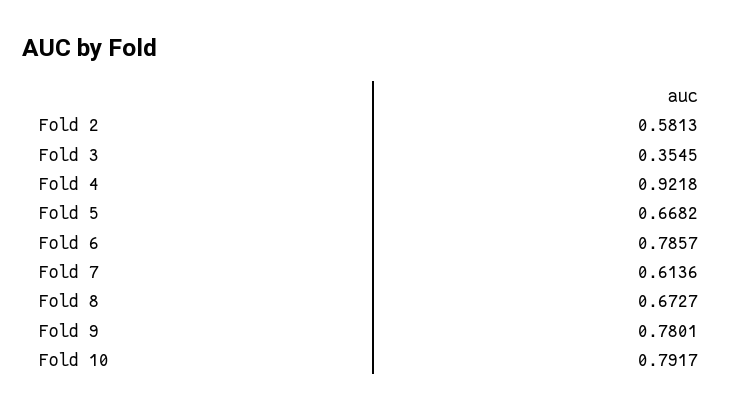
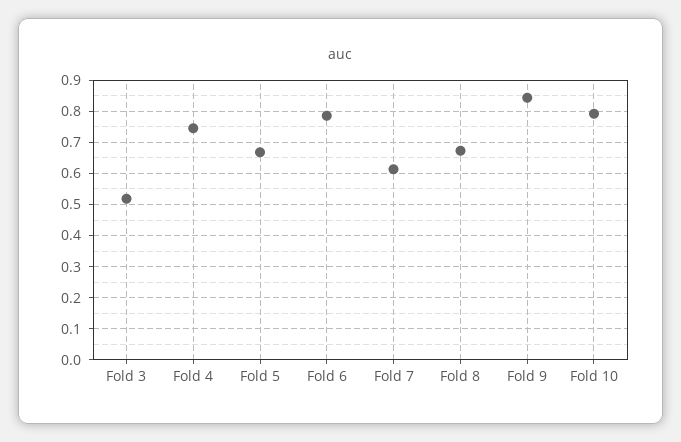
Fold 2: 0.5813 -> none
Fold 3: 0.3545 -> 0.52
Fold 4: 0.9218 -> 0.74
Fold 9: 0.7801 -> 0.84

